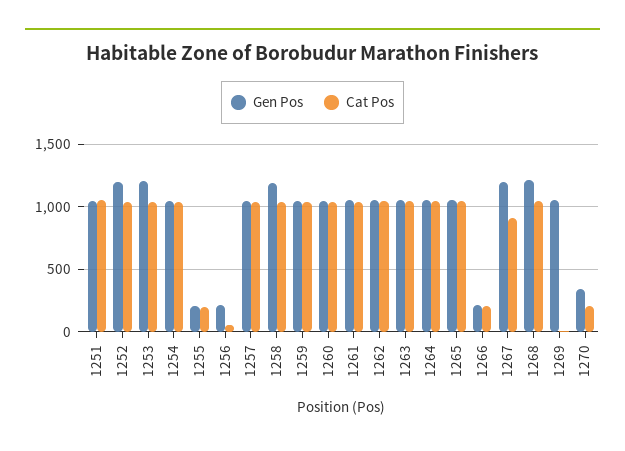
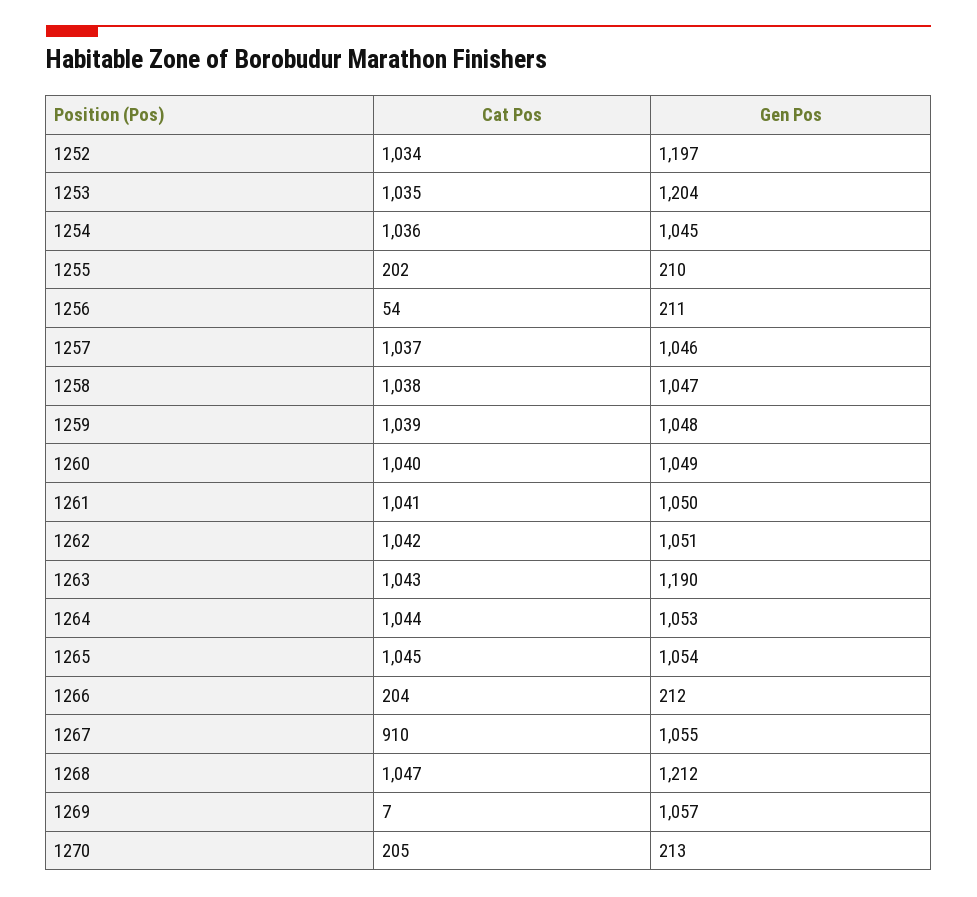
Gen Pos, 1251: 1050 -> none
Cat Pos, 1251: 1050 -> none
Gen Pos, 1258: 1200 -> 1047
Gen Pos, 1263: 1050 -> 1190
Gen Pos, 1267: 1200 -> 1055
Gen Pos, 1270: 350 -> 213

